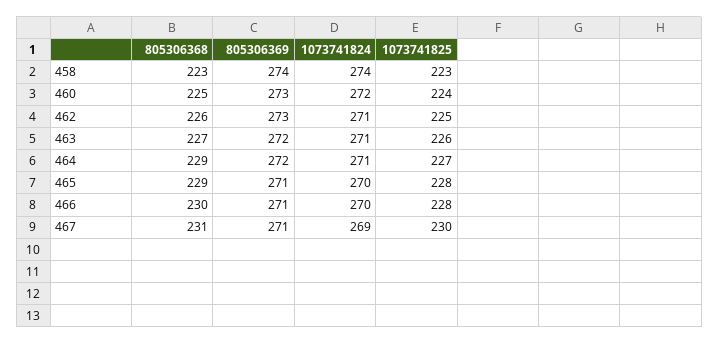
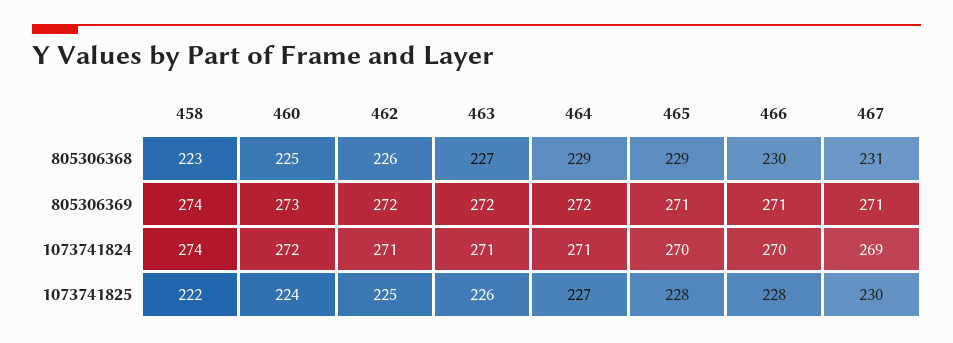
1073741825, 458: 223 -> 222
805306369, 462: 273 -> 272

